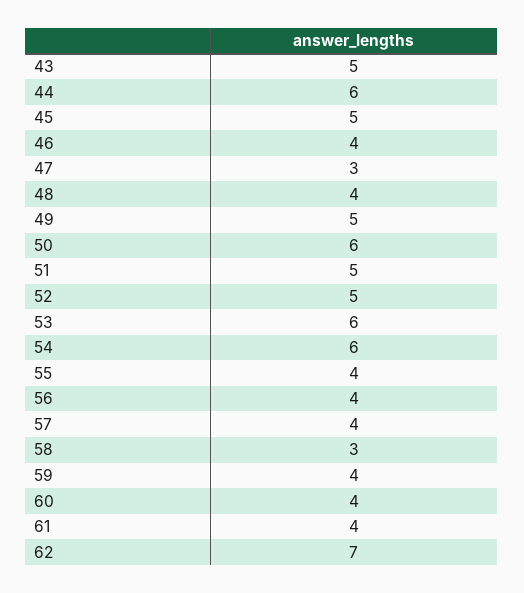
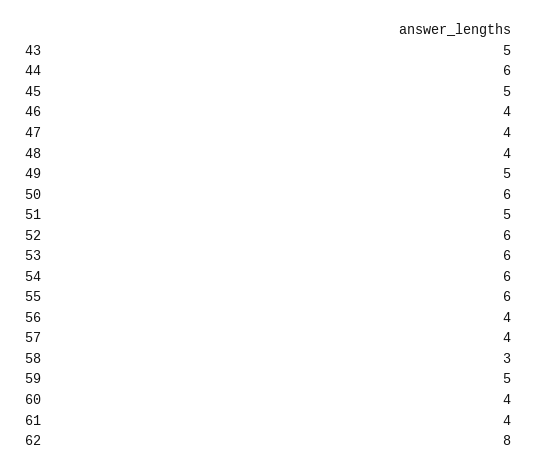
47: 3 -> 4
52: 5 -> 6
55: 4 -> 6
59: 4 -> 5
62: 7 -> 8

